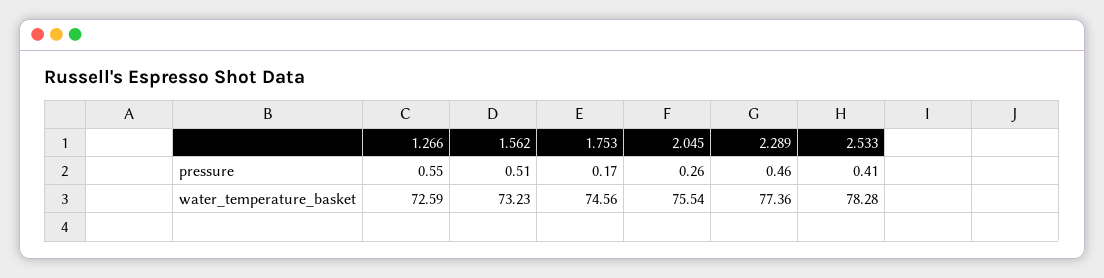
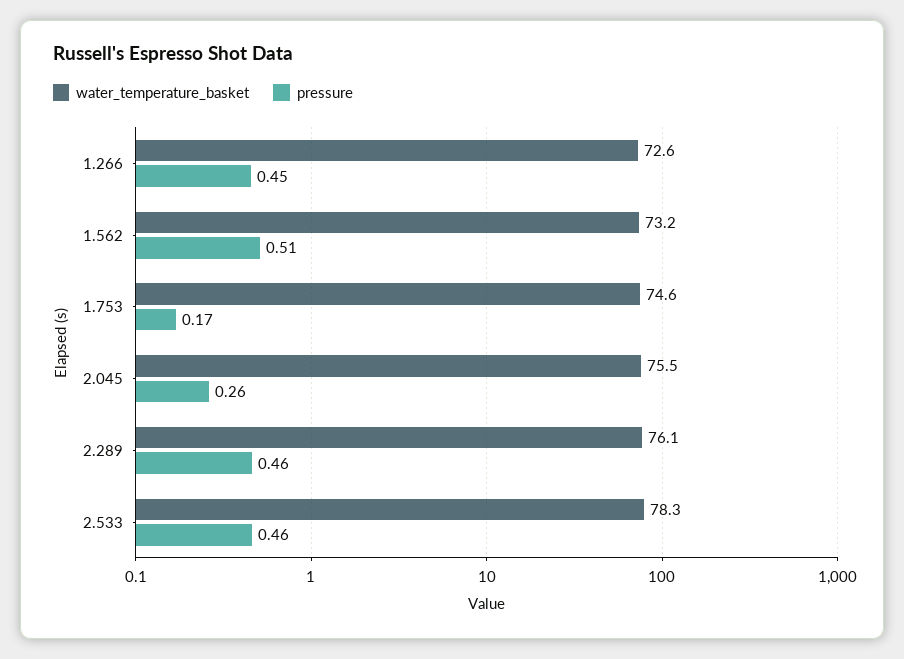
pressure, 1.266: 0.55 -> 0.45
pressure, 2.533: 0.41 -> 0.46
water_temperature_basket, 2.289: 77.36 -> 76.1

